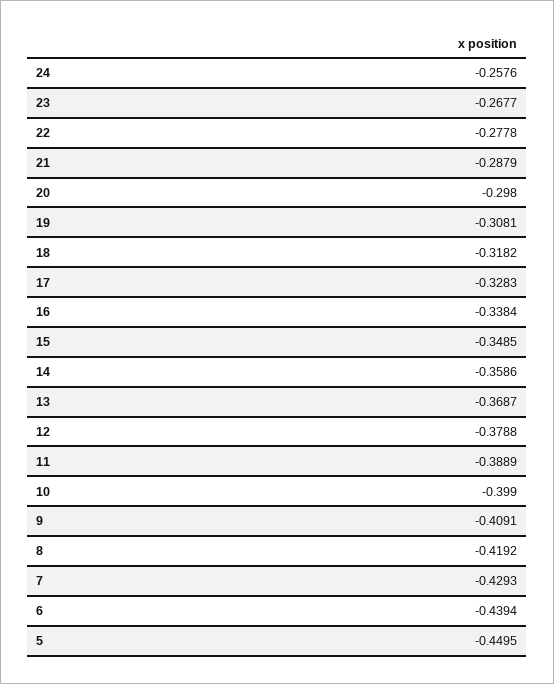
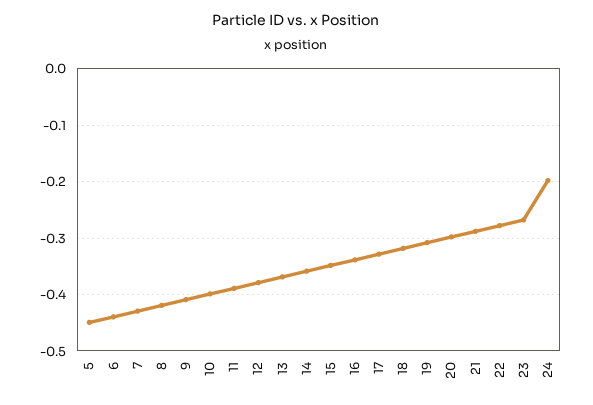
24: -0.2576 -> -0.2

